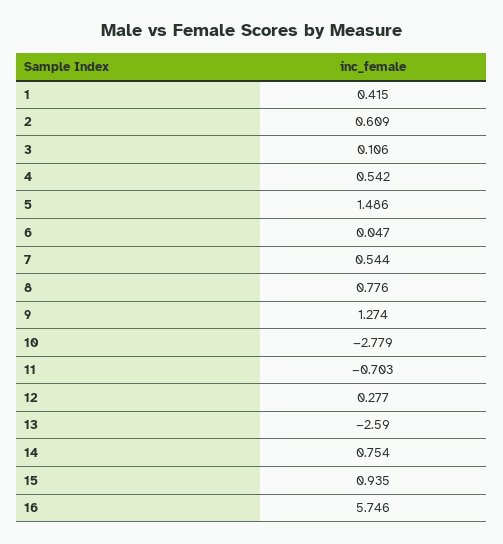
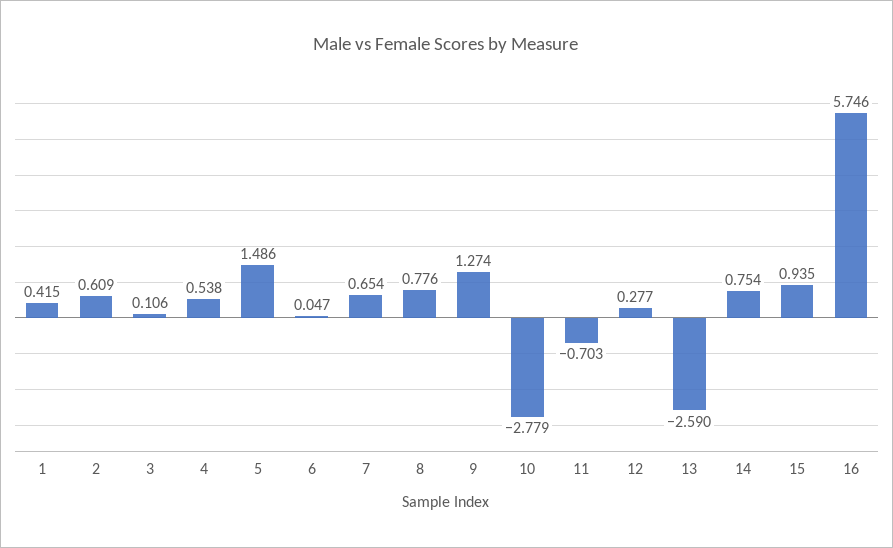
4: 0.542 -> 0.538
7: 0.544 -> 0.654

